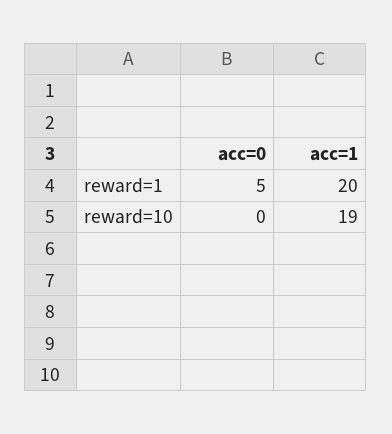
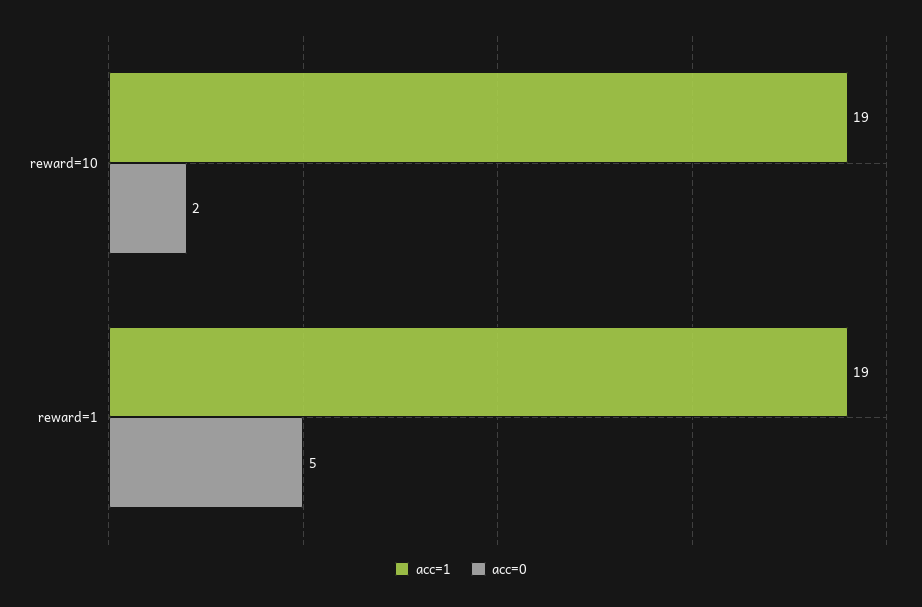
acc=1, reward=1: 20 -> 19
acc=0, reward=10: 0 -> 2

